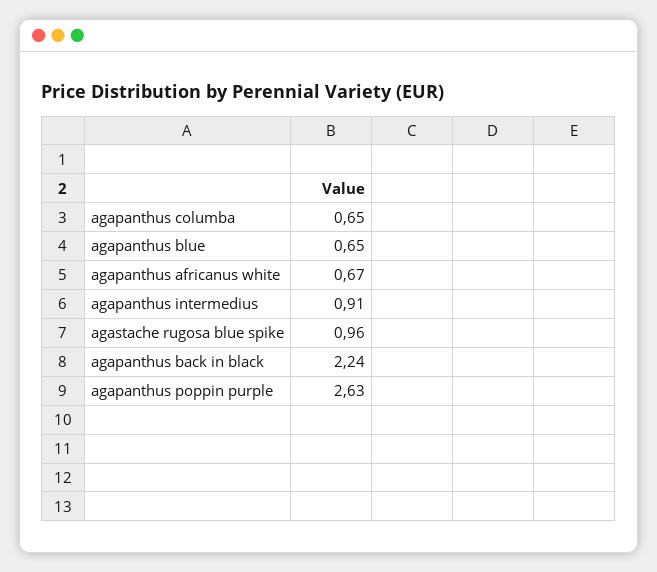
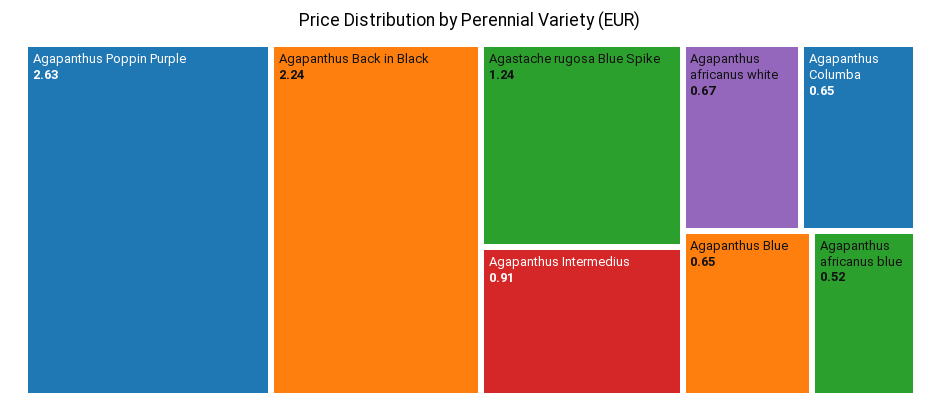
agastache rugosa blue spike: 0.96 -> 1.24
Agapanthus africanus blue: none -> 0.52

